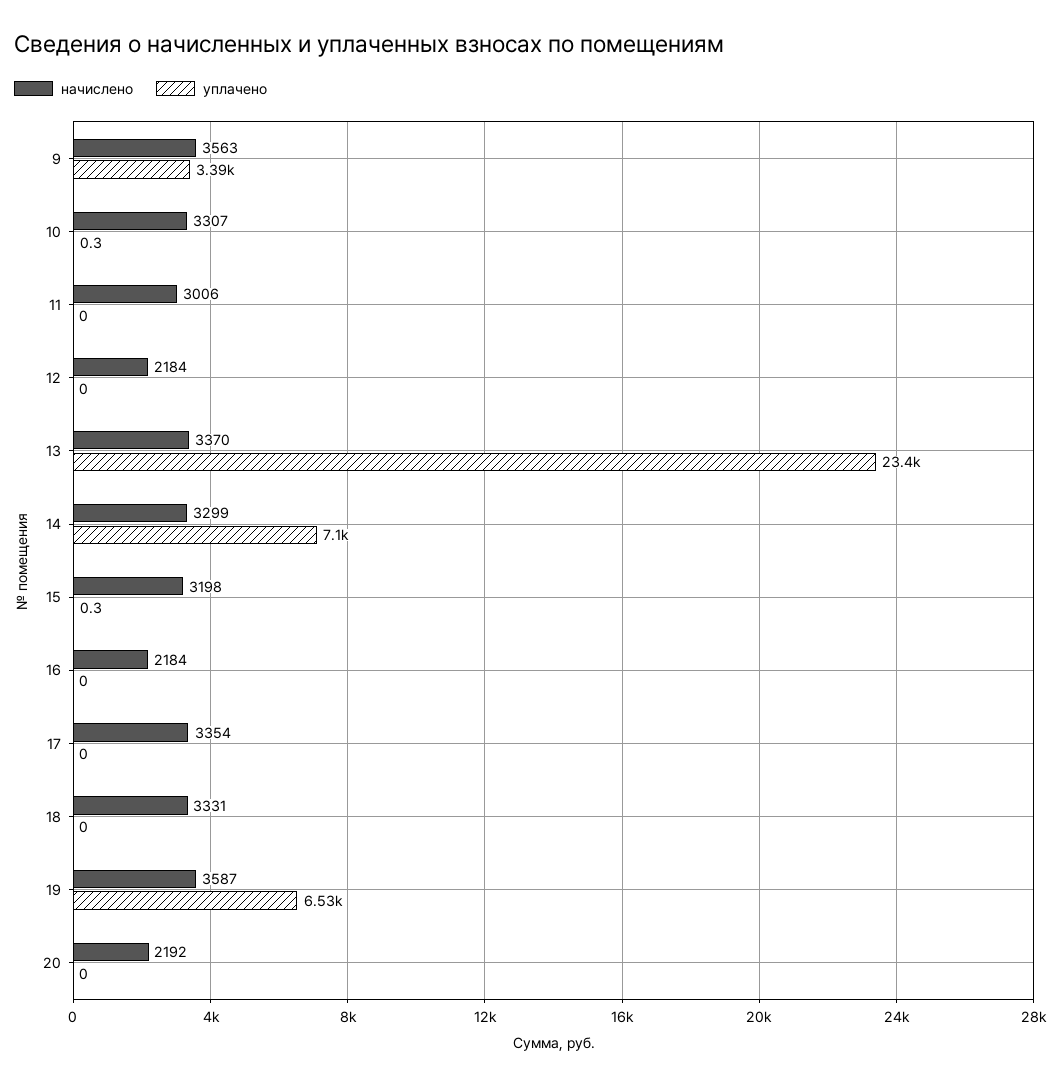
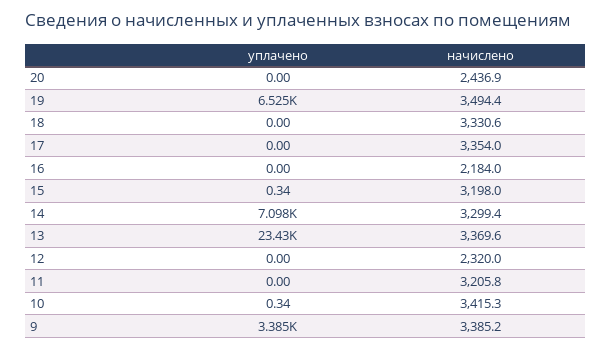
начислено, 9: 3563 -> 3385.2
начислено, 10: 3307 -> 3415.3
начислено, 11: 3006 -> 3205.8
начислено, 12: 2184 -> 2320
начислено, 19: 3587 -> 3494.4
начислено, 20: 2192 -> 2436.9

